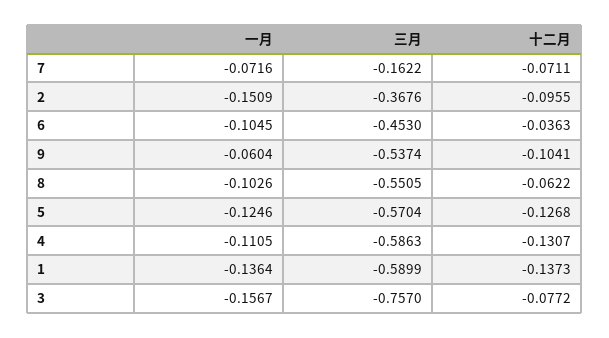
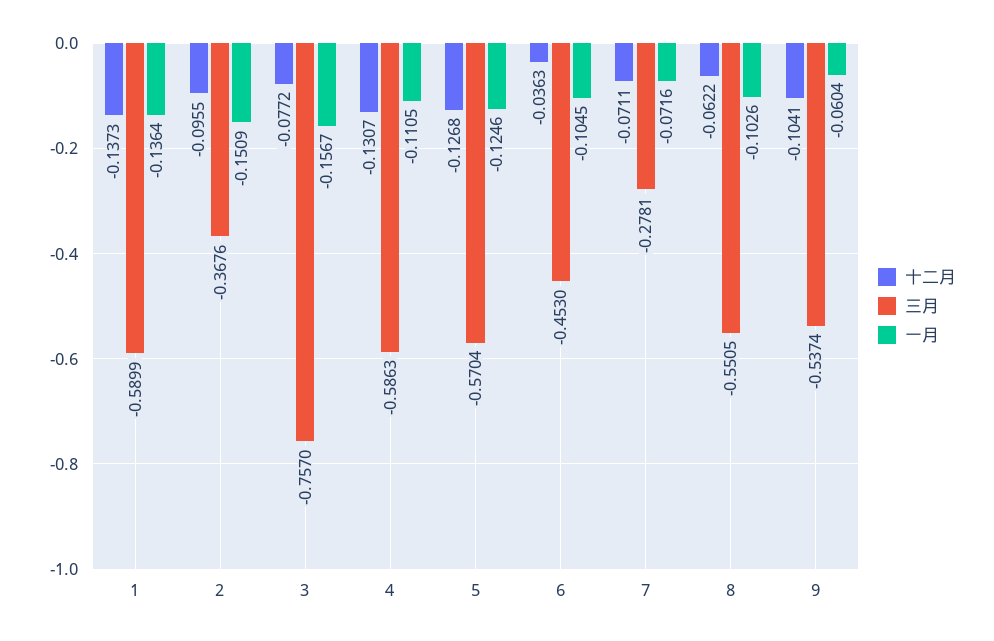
三月, 7: -0.1622 -> -0.2781

